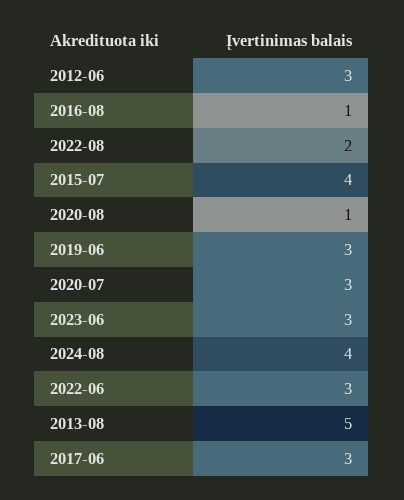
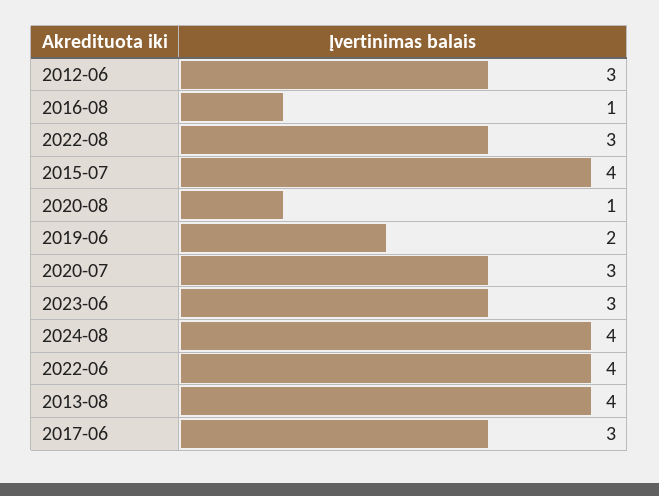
2022-08: 2 -> 3
2019-06: 3 -> 2
2022-06: 3 -> 4
2013-08: 5 -> 4

